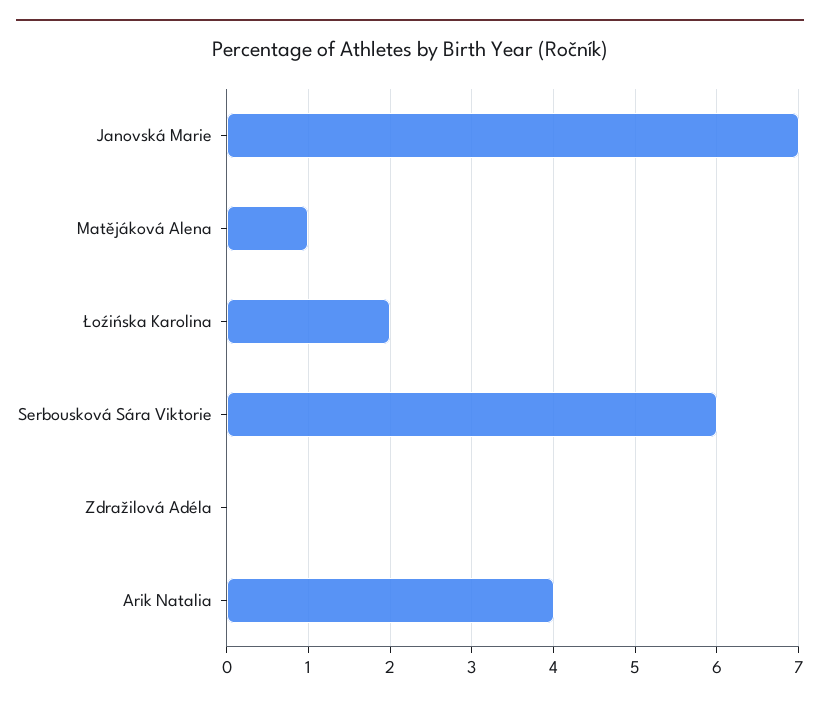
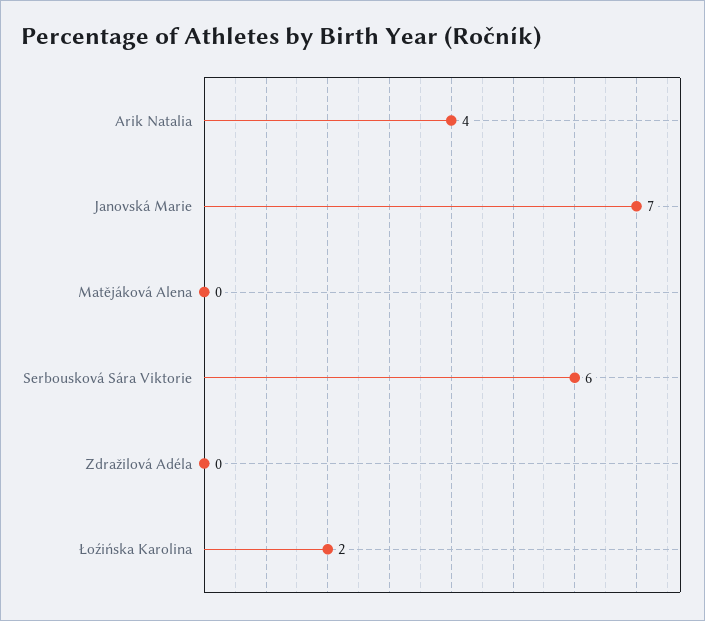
Matějáková Alena: 1 -> 0

